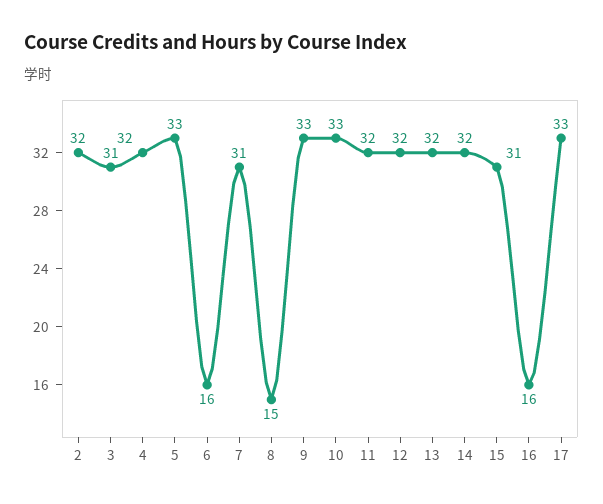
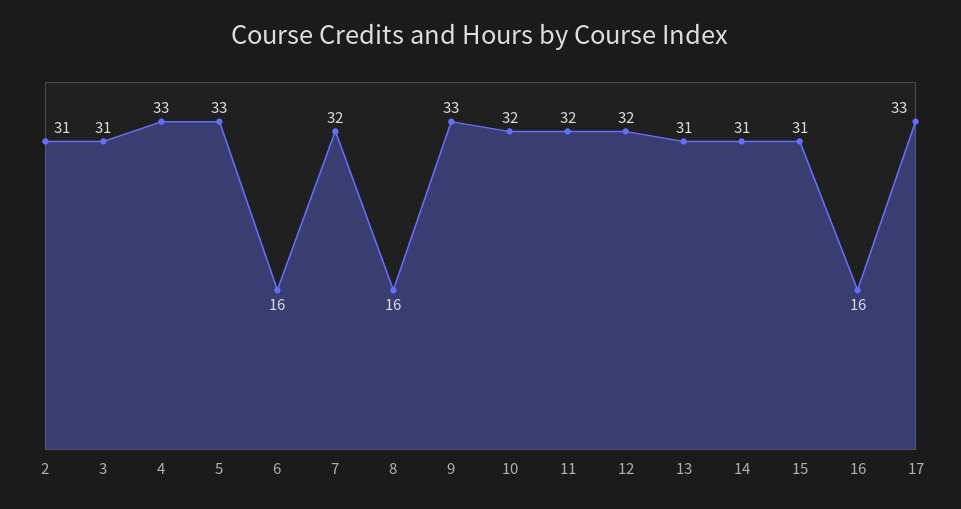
2: 32 -> 31
4: 32 -> 33
7: 31 -> 32
8: 15 -> 16
10: 33 -> 32
13: 32 -> 31
14: 32 -> 31

